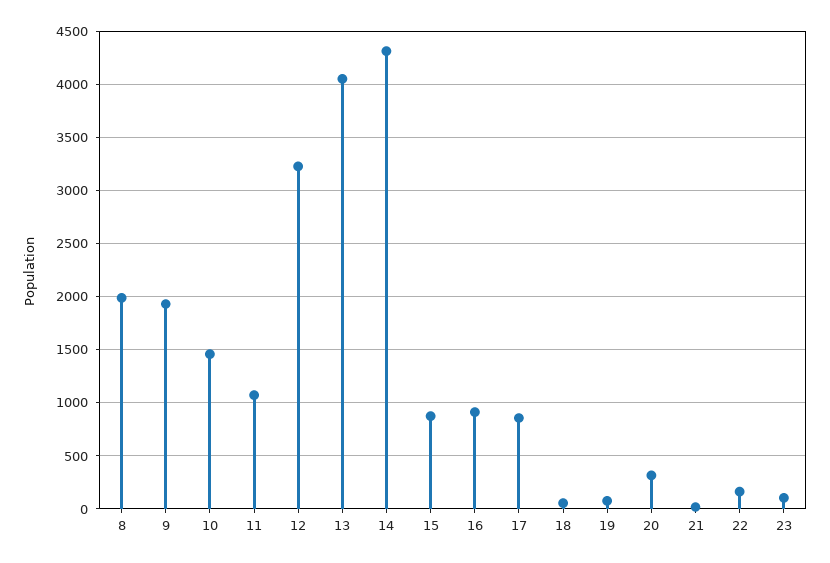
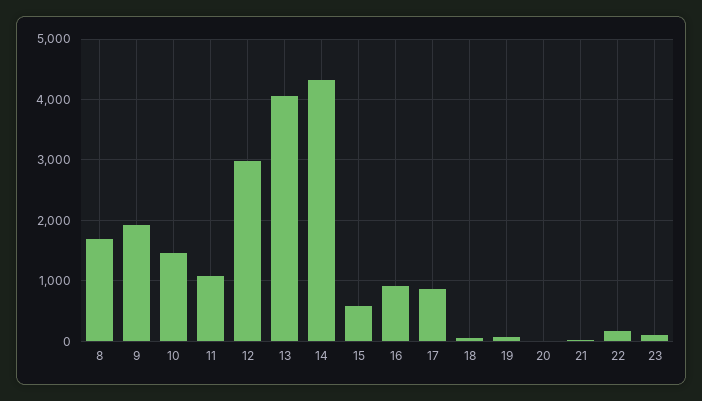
8: 2000 -> 1700
12: 3200 -> 3000
15: 900 -> 600
20: 300 -> 0

